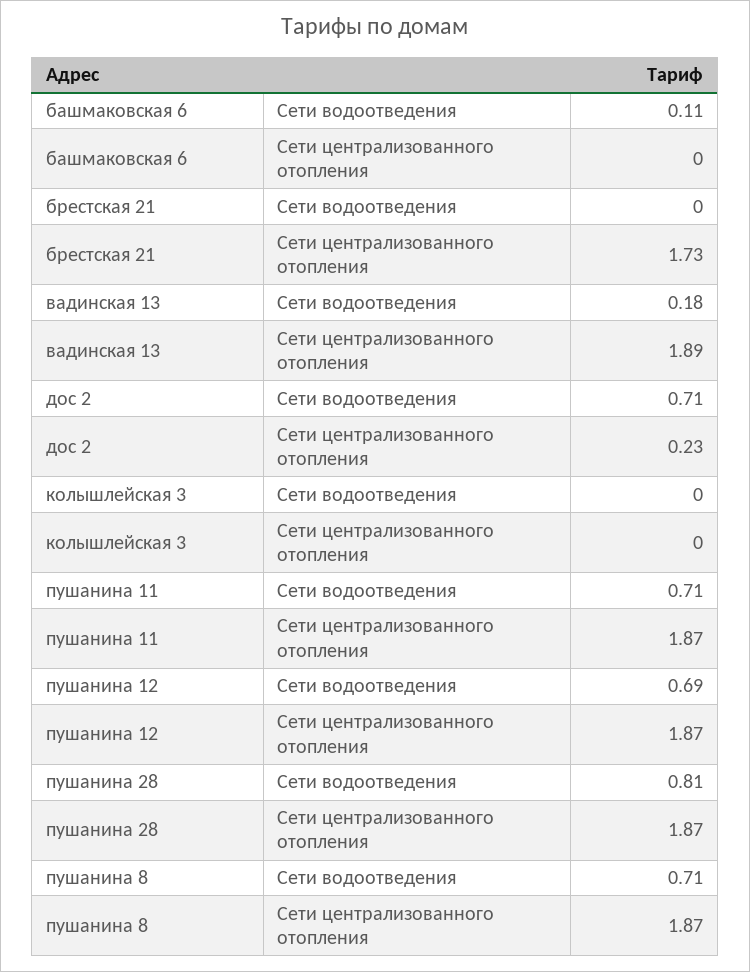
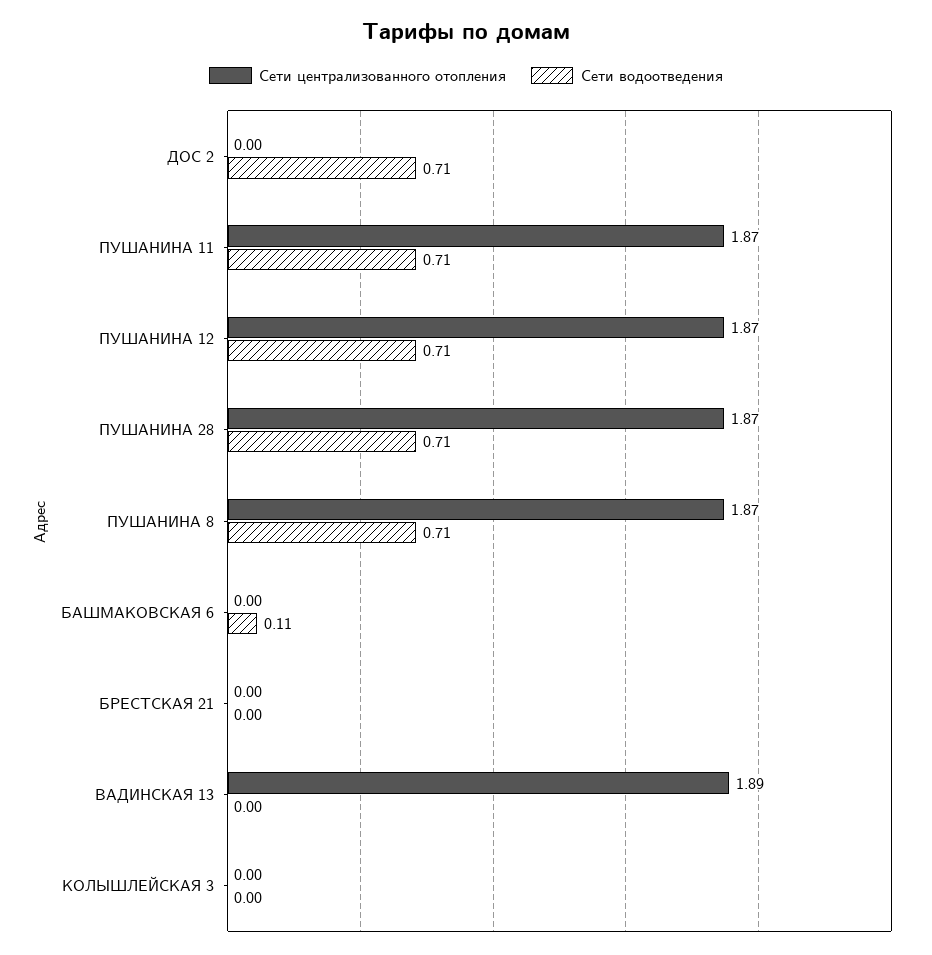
Сети централизованного отопления, брестская 21: 1.73 -> 0
Сети водоотведения, вадинская 13: 0.18 -> 0
Сети централизованного отопления, дос 2: 0.23 -> 0
Сети водоотведения, пушанина 12: 0.69 -> 0.71
Сети водоотведения, пушанина 28: 0.81 -> 0.71

